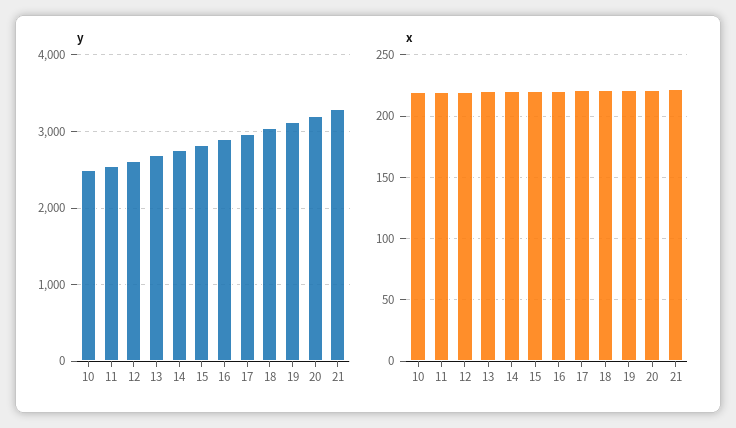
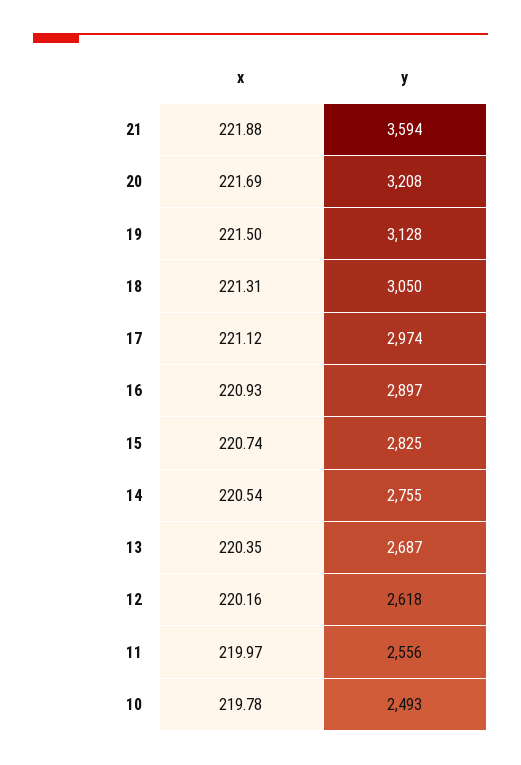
y, 21: 3300 -> 3594

